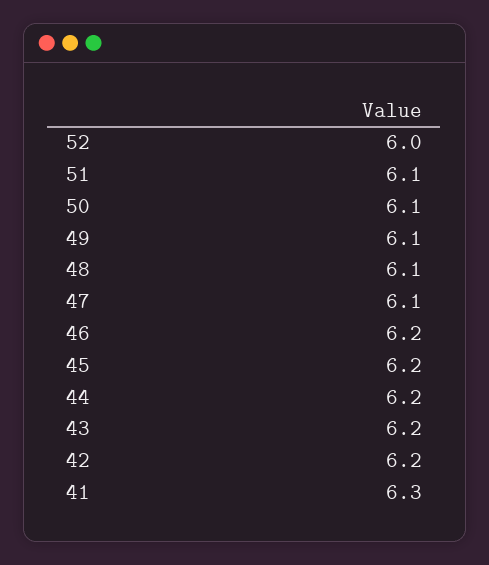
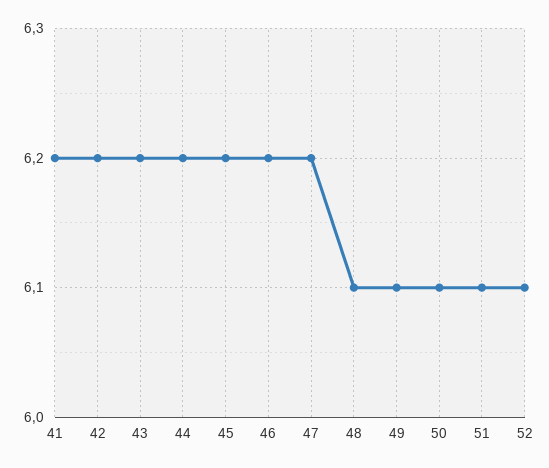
52: 6 -> 6.1
47: 6.1 -> 6.2
41: 6.3 -> 6.2

